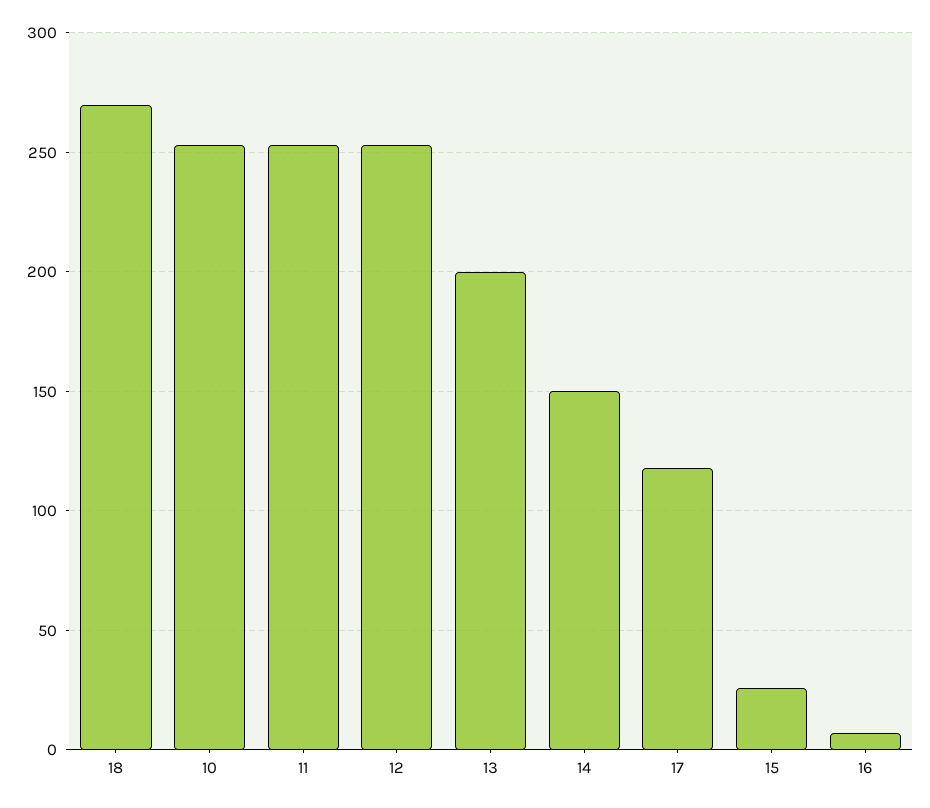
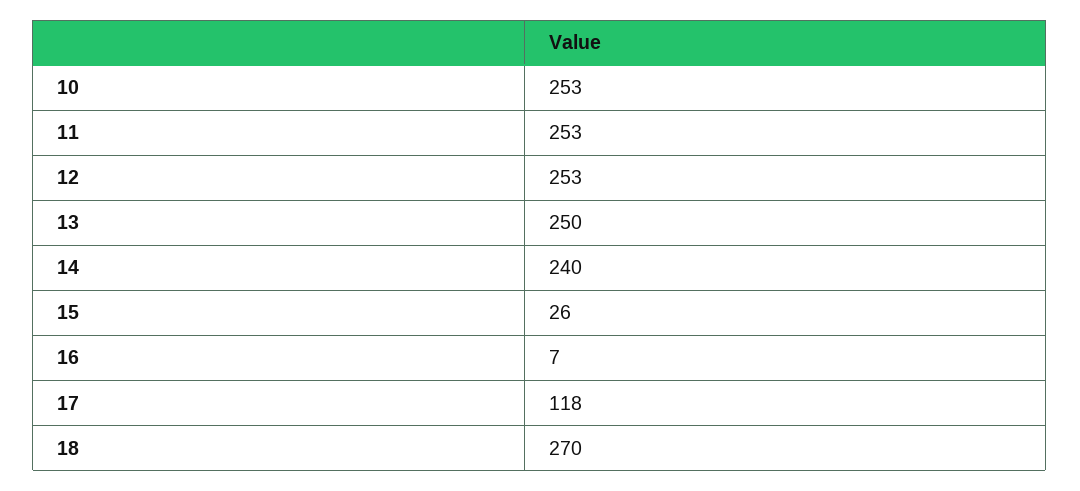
13: 200 -> 250
14: 150 -> 240

